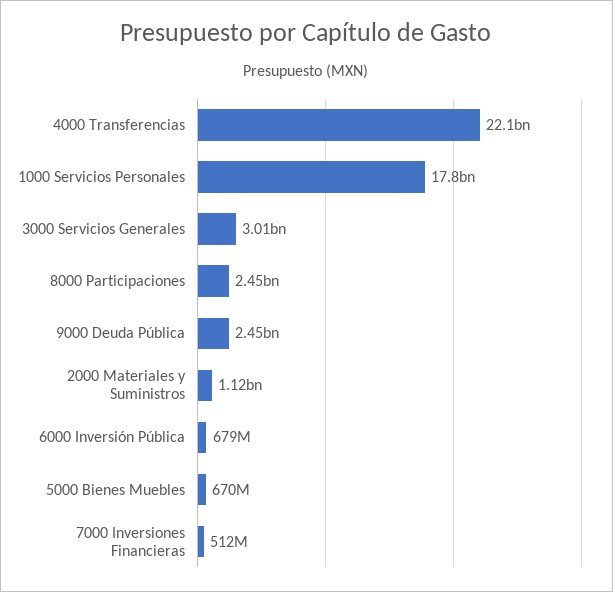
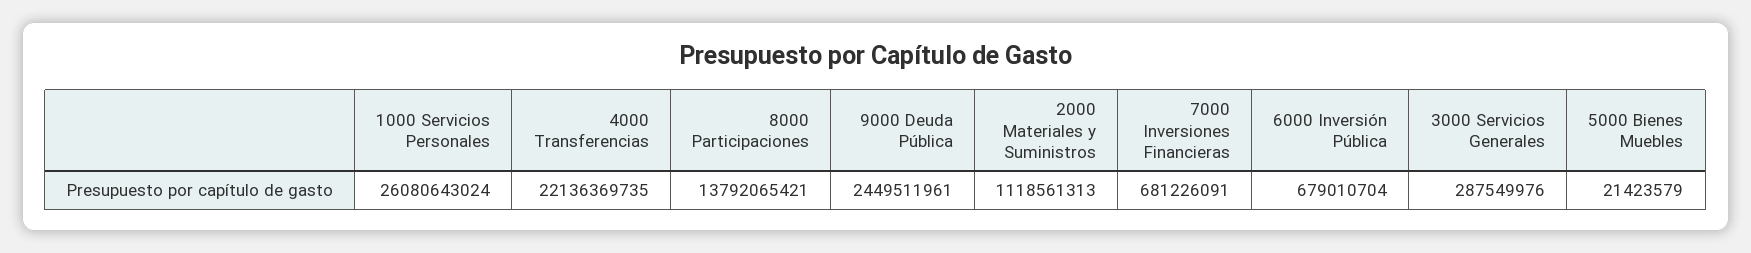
1000 Servicios Personales: 17800000000 -> 26080643024
3000 Servicios Generales: 3010000000 -> 287549976
8000 Participaciones: 2450000000 -> 13792065421
5000 Bienes Muebles: 670000000 -> 21423579
7000 Inversiones Financieras: 512000000 -> 681226091

